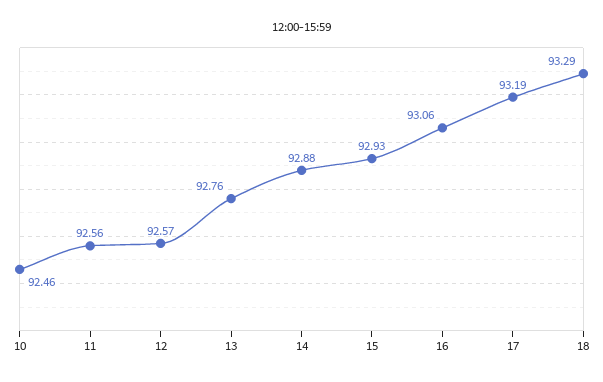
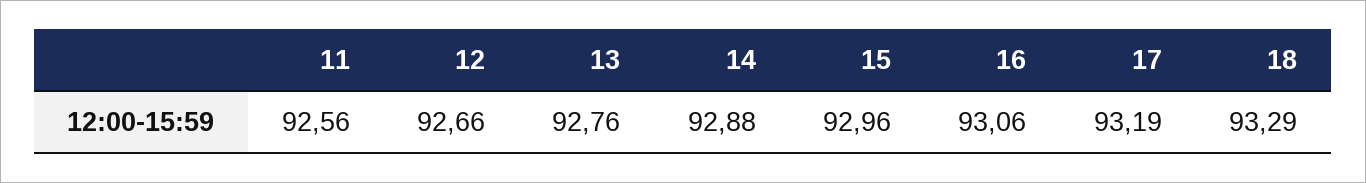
10: 92.46 -> none
12: 92.57 -> 92.66
15: 92.93 -> 92.96

